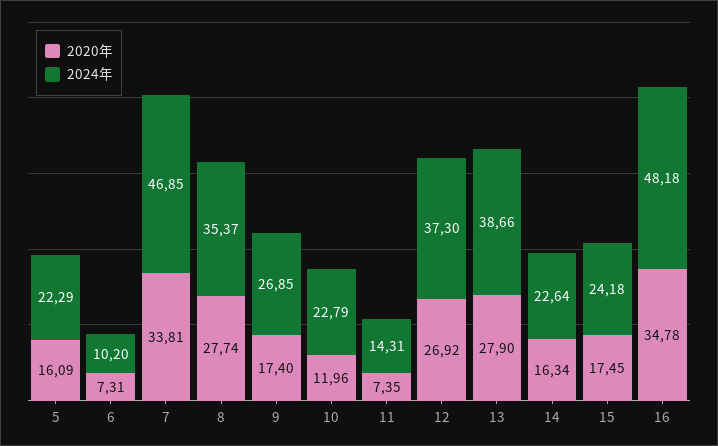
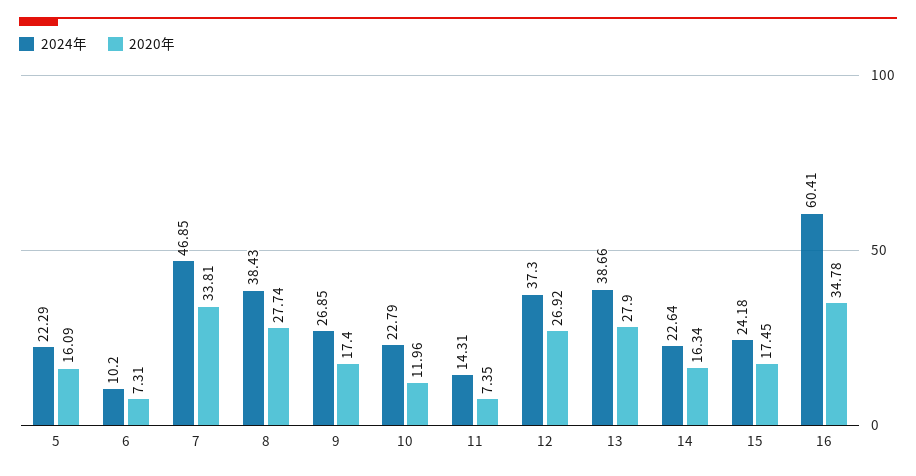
2024年, 8: 35.37 -> 38.43
2024年, 16: 48.18 -> 60.41

